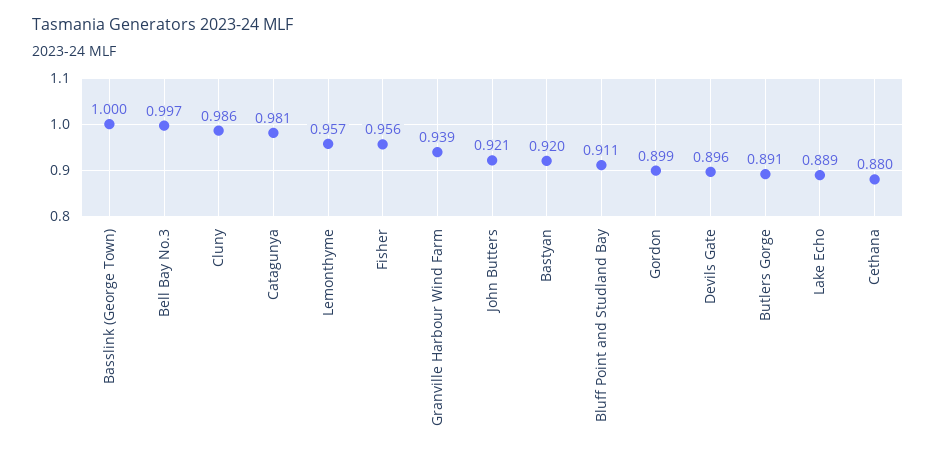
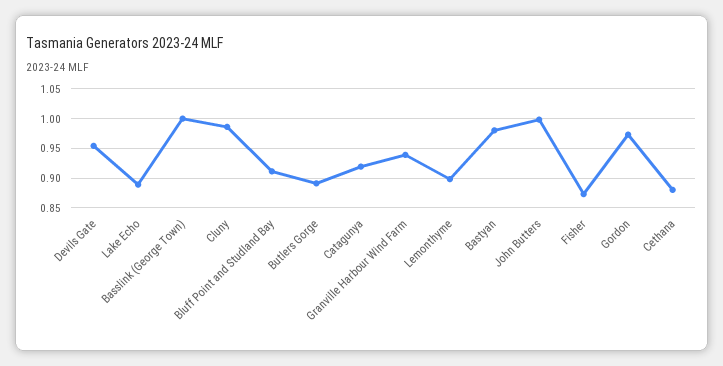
Bell Bay No.3: 0.997 -> none
Catagunya: 0.981 -> 0.925
Lemonthyme: 0.957 -> 0.9
Fisher: 0.956 -> 0.875
John Butters: 0.921 -> 1
Bastyan: 0.92 -> 0.975
Gordon: 0.899 -> 0.975
Devils Gate: 0.896 -> 0.95

